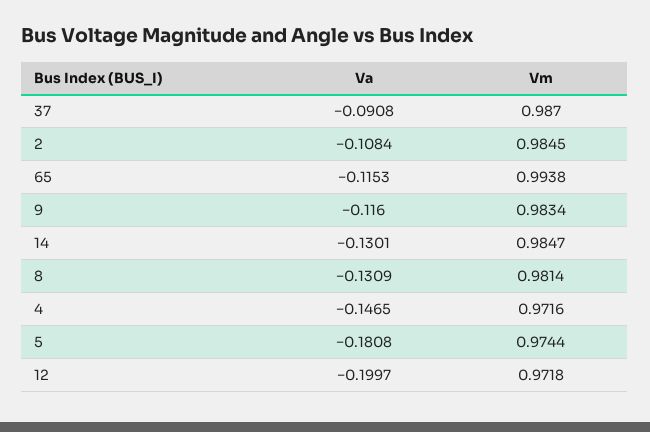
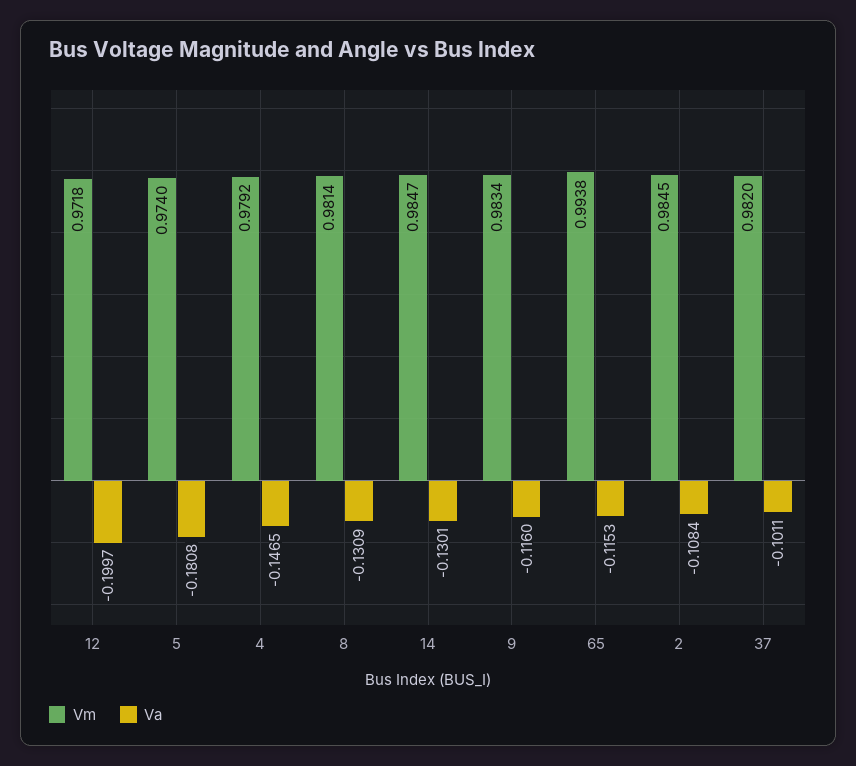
Va, 37: -0.0908 -> -0.1011
Vm, 37: 0.987 -> 0.982
Vm, 4: 0.9716 -> 0.9792
Vm, 5: 0.9744 -> 0.974

